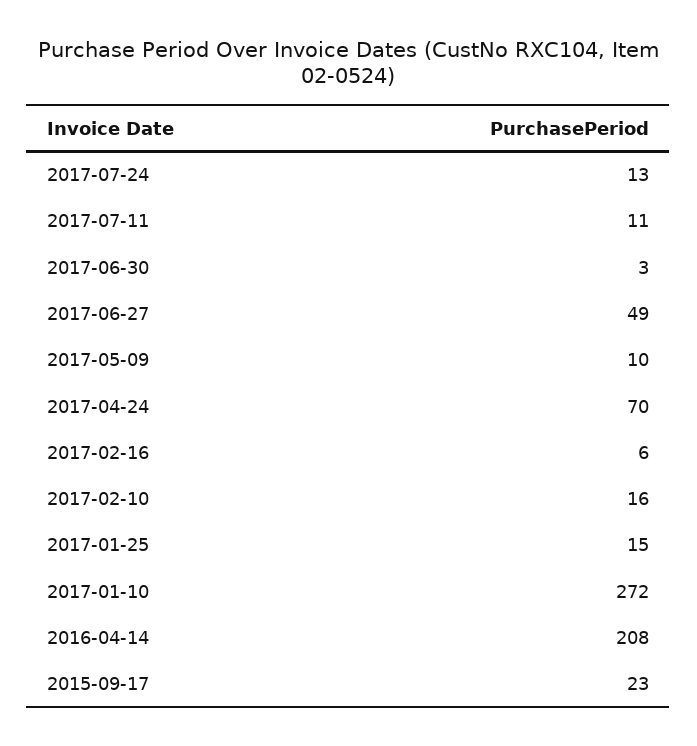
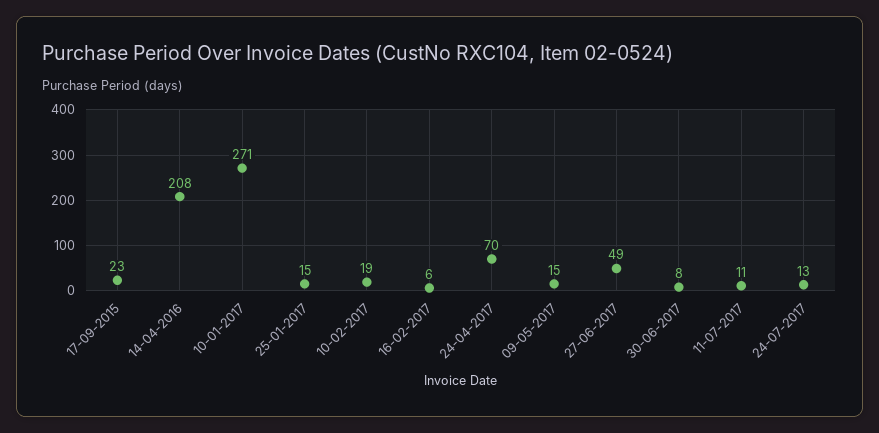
2017-06-30: 3 -> 8
2017-05-09: 10 -> 15
2017-02-10: 16 -> 19
2017-01-10: 272 -> 271

